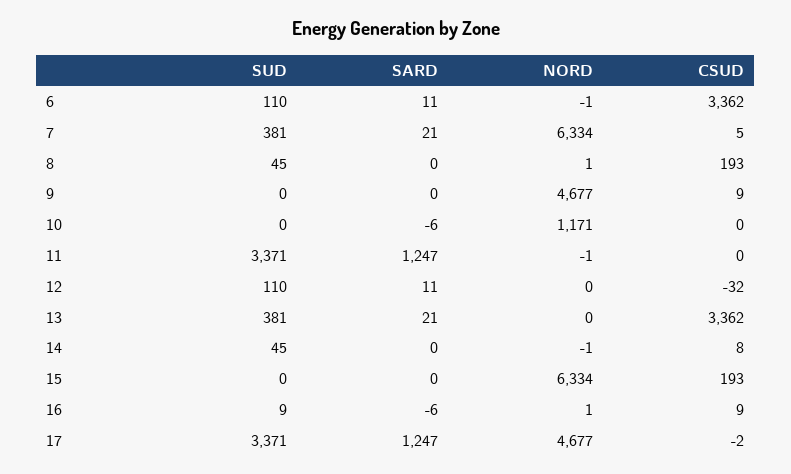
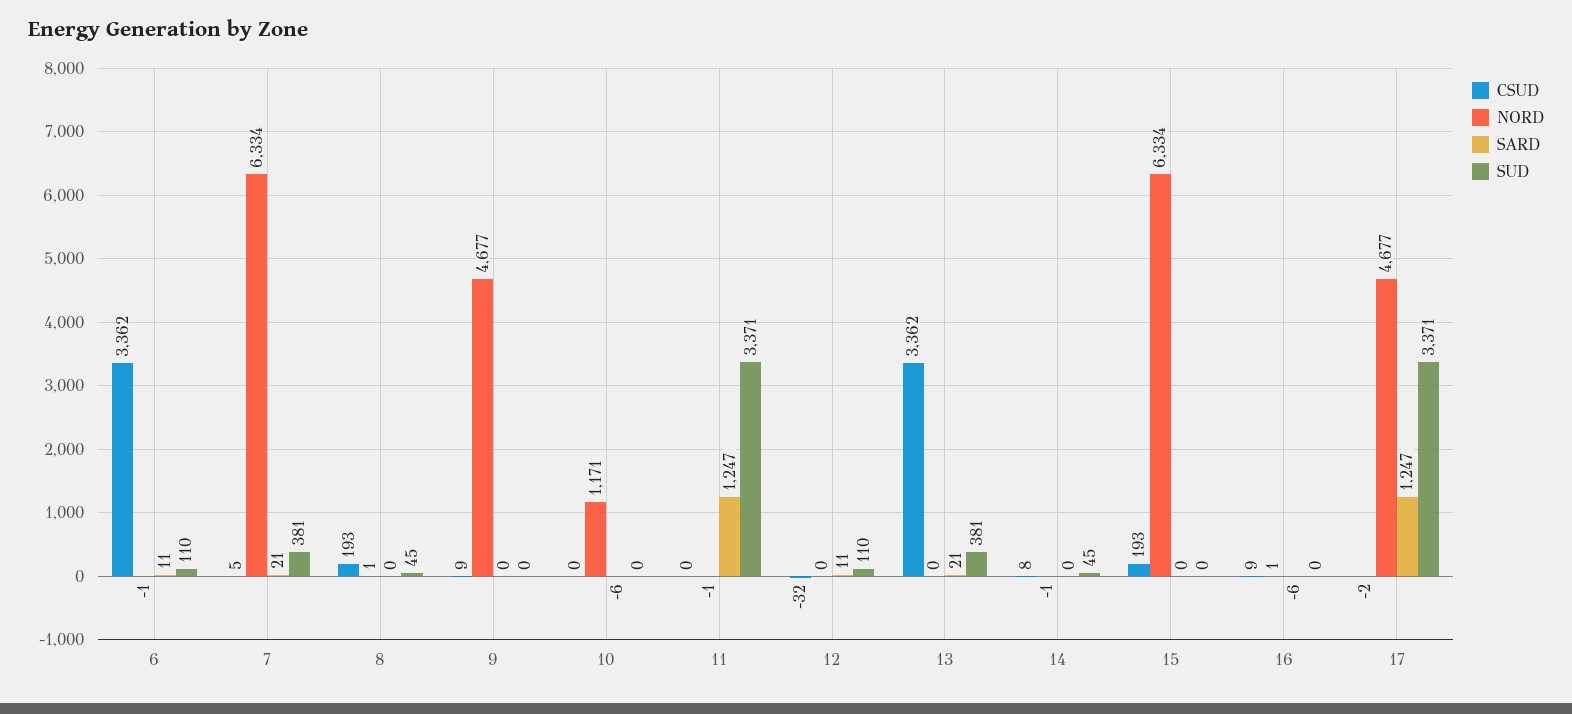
SUD, 16: 9 -> 0

